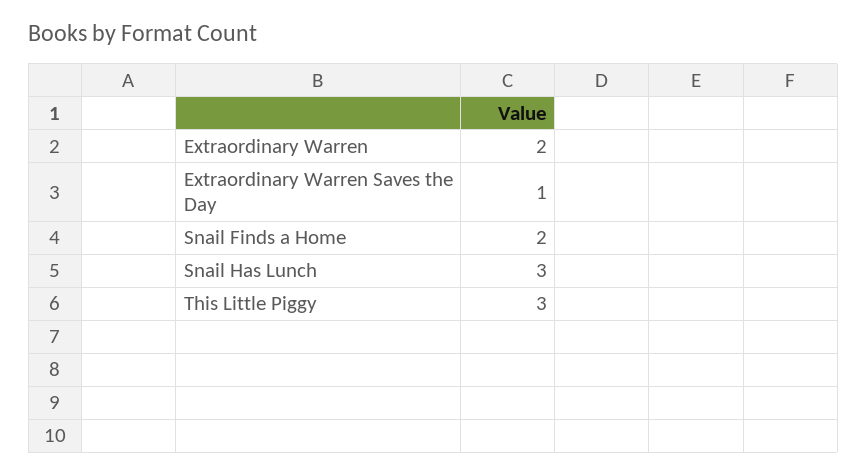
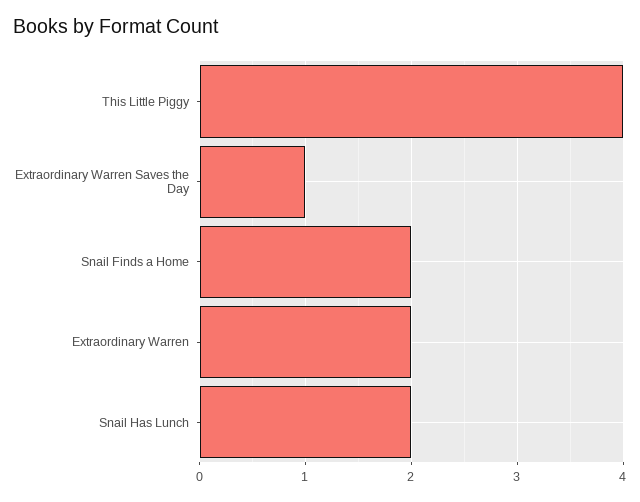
Snail Has Lunch: 3 -> 2
This Little Piggy: 3 -> 4

